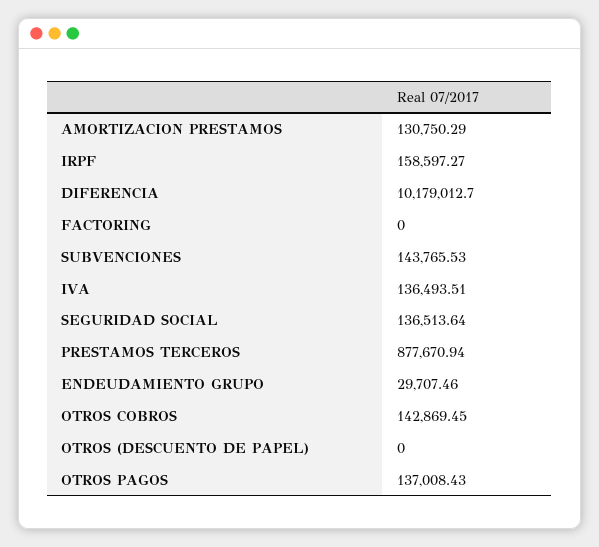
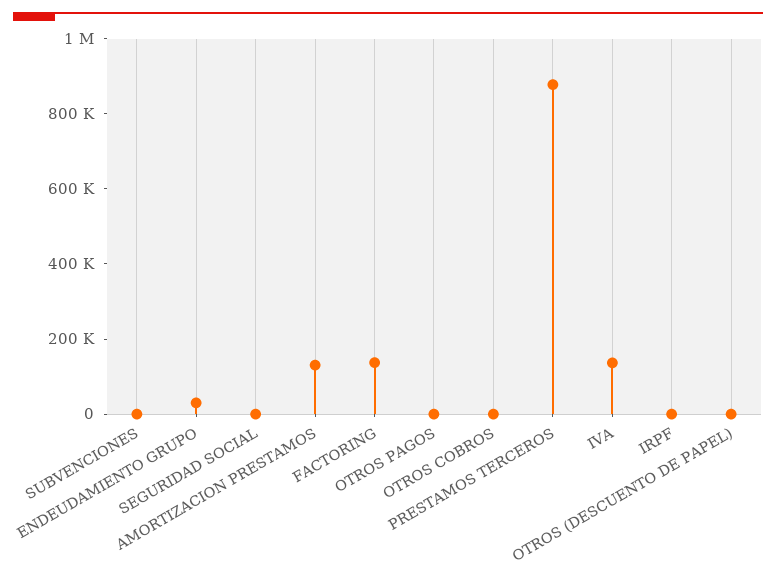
IRPF: 158597.27 -> 0
DIFERENCIA: 10179012.7 -> none
FACTORING: 0 -> 150000
SUBVENCIONES: 143765.53 -> 0
SEGURIDAD SOCIAL: 136513.64 -> 0
OTROS COBROS: 142869.45 -> 0
OTROS PAGOS: 137008.43 -> 0

